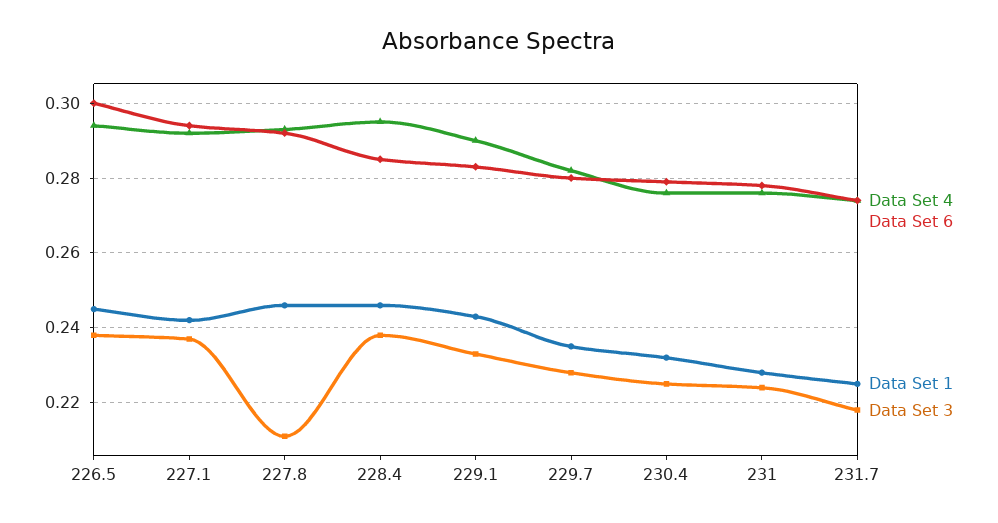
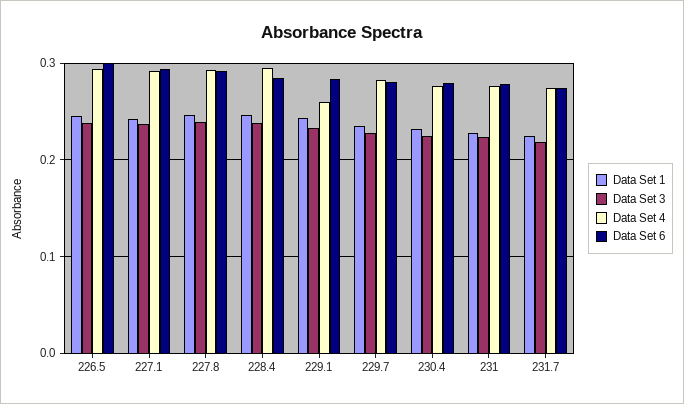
Data Set 3, 227.8: 0.21 -> 0.24
Data Set 4, 229.1: 0.29 -> 0.26

